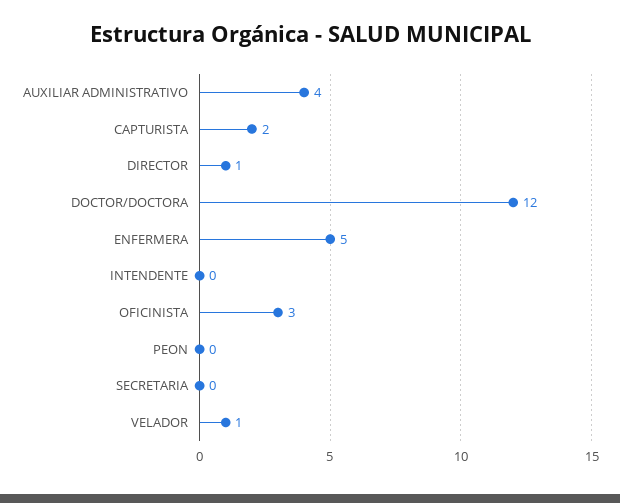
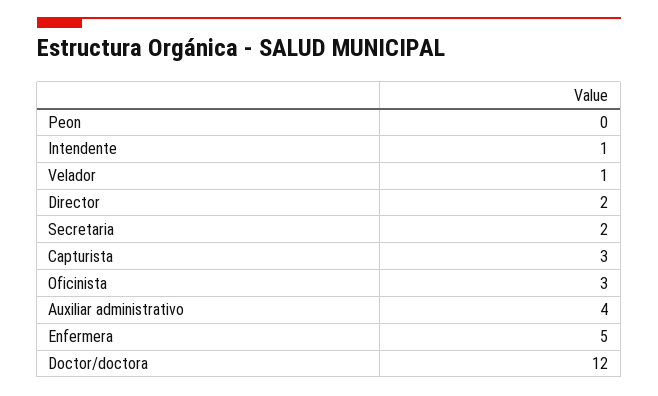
CAPTURISTA: 2 -> 3
DIRECTOR: 1 -> 2
INTENDENTE: 0 -> 1
SECRETARIA: 0 -> 2

